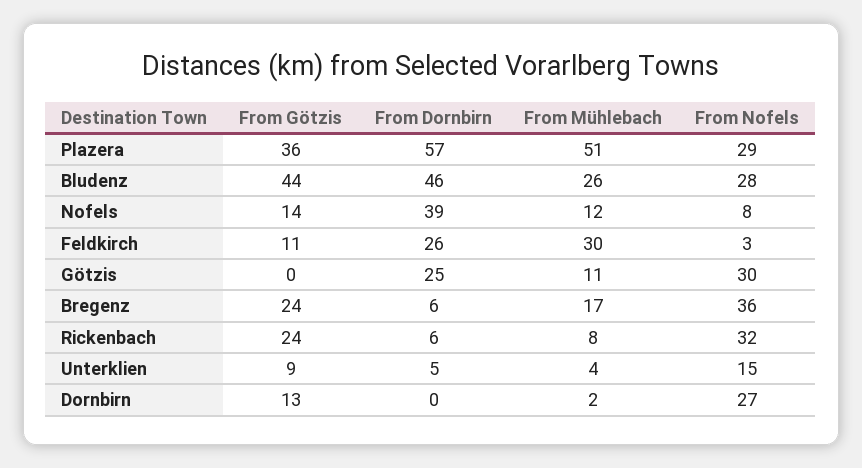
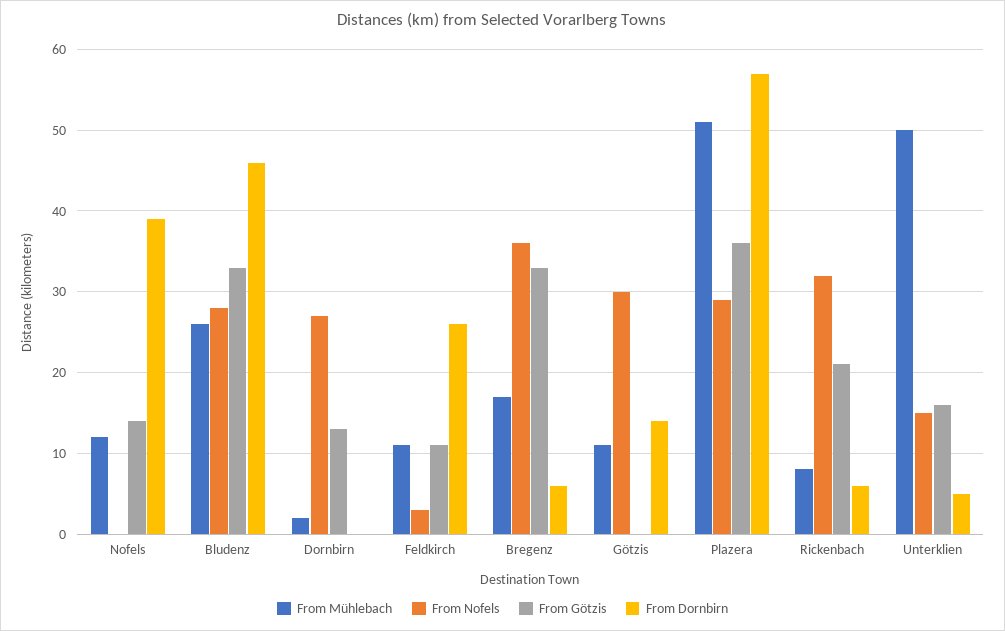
From Götzis, Bludenz: 44 -> 33
From Nofels, Nofels: 8 -> 0
From Mühlebach, Feldkirch: 30 -> 11
From Dornbirn, Götzis: 25 -> 14
From Götzis, Bregenz: 24 -> 33
From Götzis, Rickenbach: 24 -> 21
From Götzis, Unterklien: 9 -> 16
From Mühlebach, Unterklien: 4 -> 50

